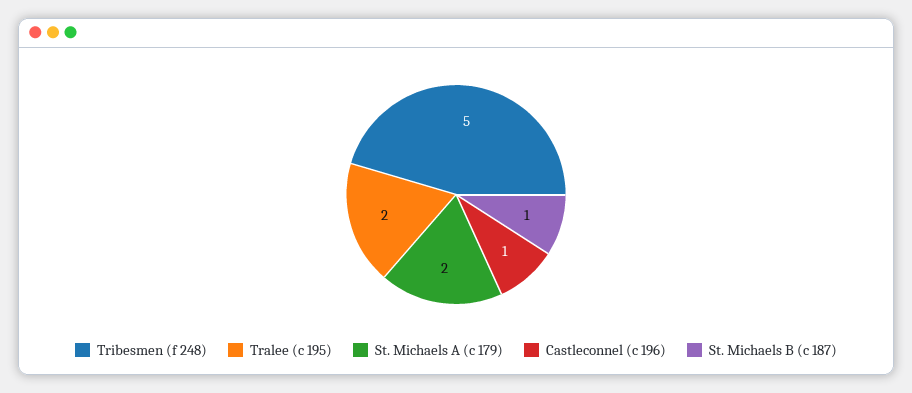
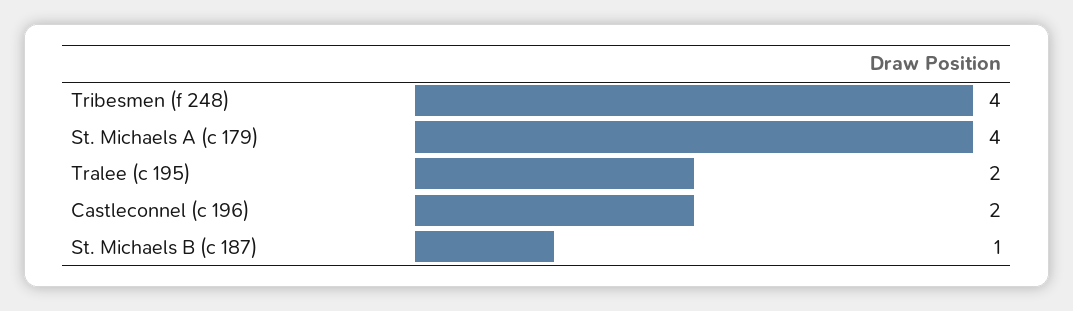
Tribesmen (f 248): 5 -> 4
St. Michaels A (c 179): 2 -> 4
Castleconnel (c 196): 1 -> 2

